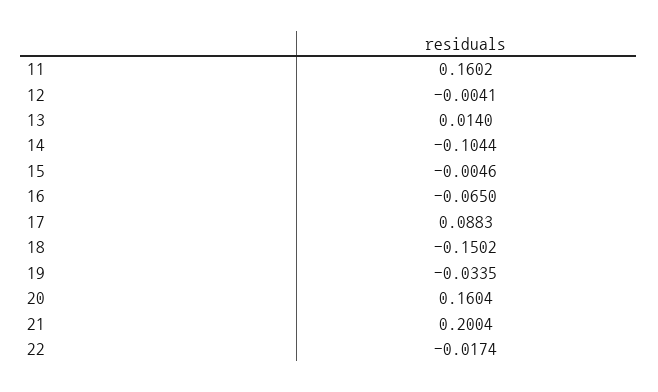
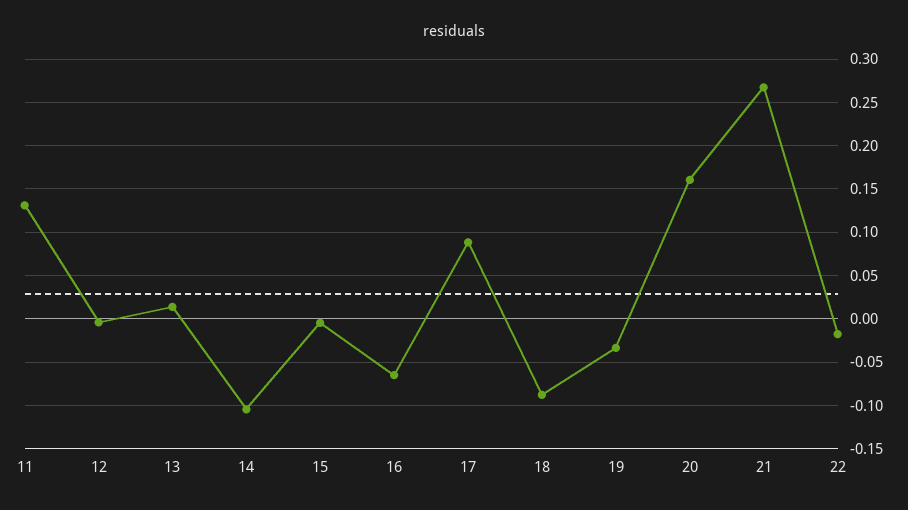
11: 0.1602 -> 0.13
18: -0.1502 -> -0.09
21: 0.2004 -> 0.27

